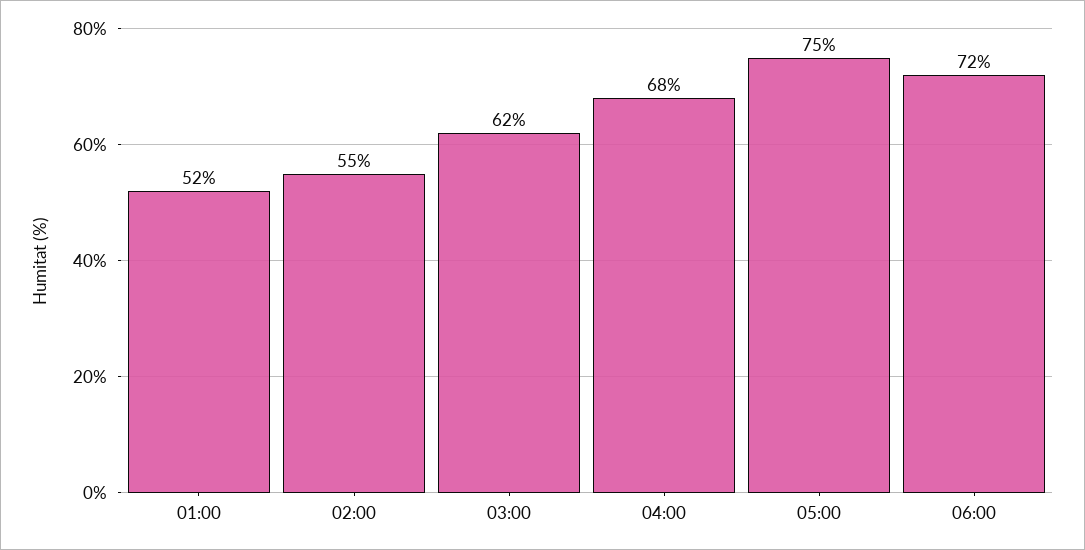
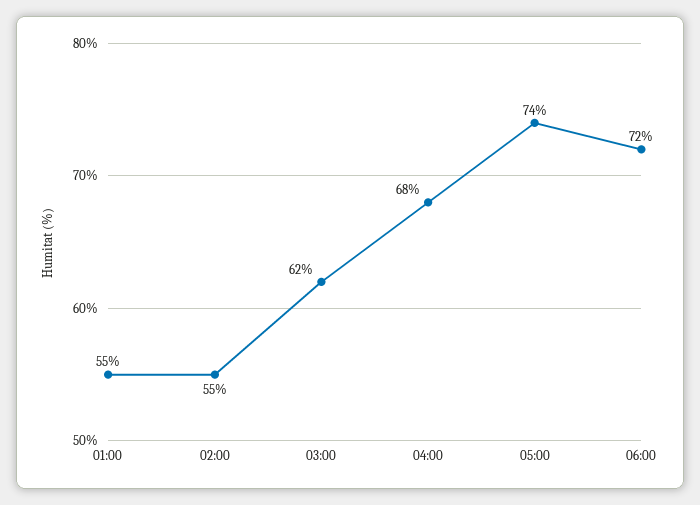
01:00: 52 -> 55
05:00: 75 -> 74

